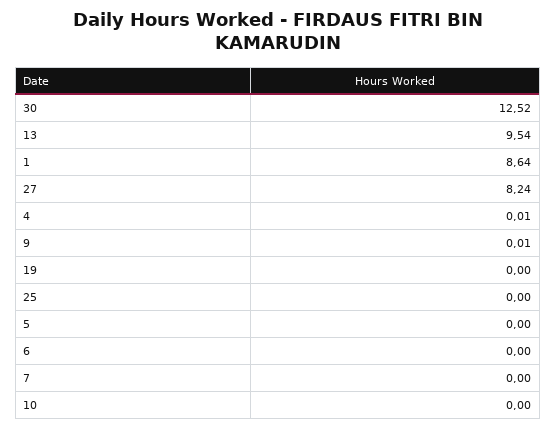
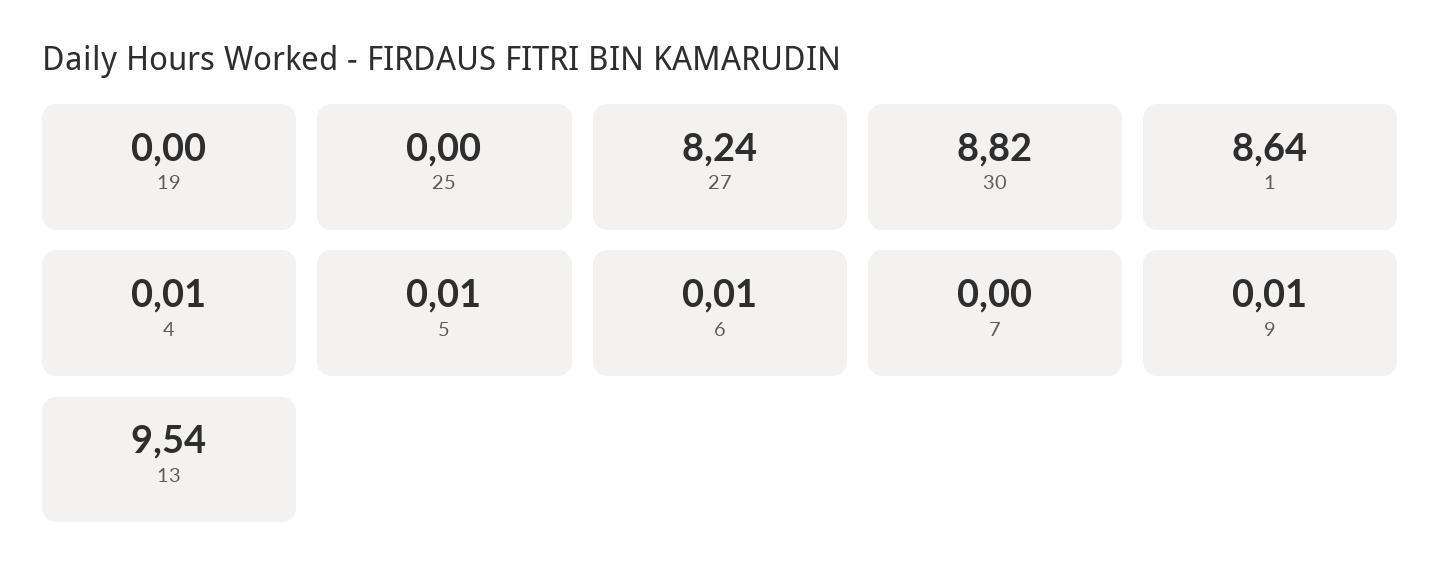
30: 12.52 -> 8.82
5: 0 -> 0.01
6: 0 -> 0.01
10: 0 -> none

